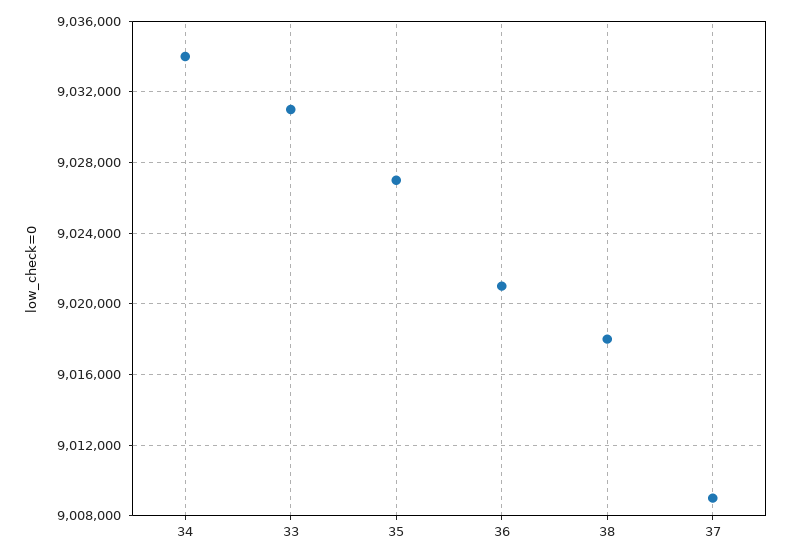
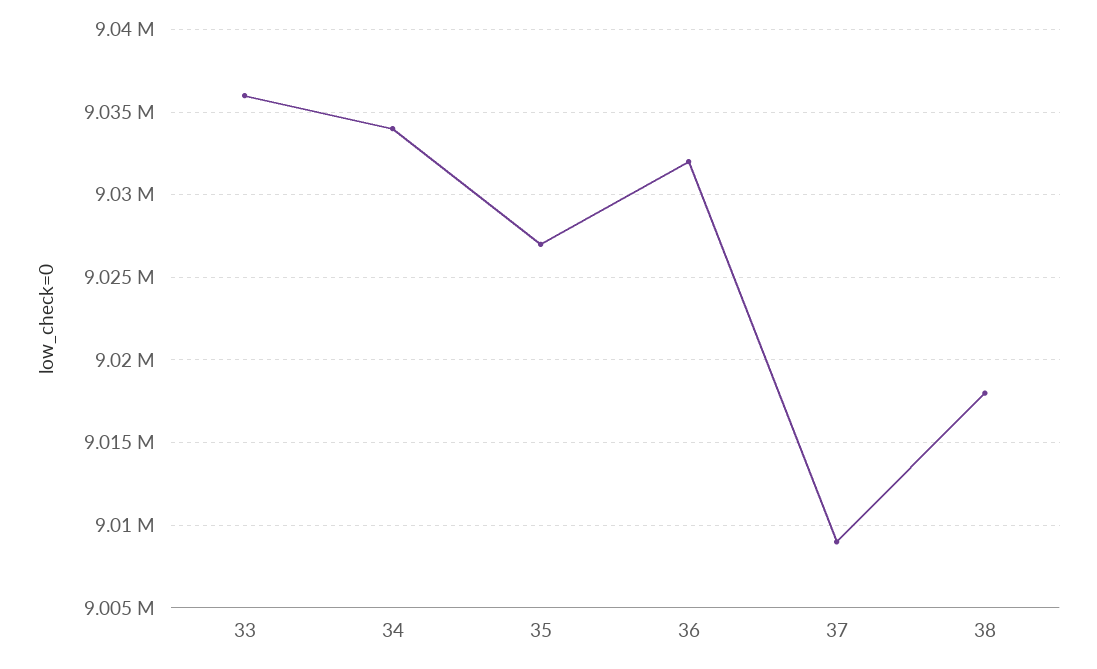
33: 9031000 -> 9036000
36: 9021000 -> 9032000

